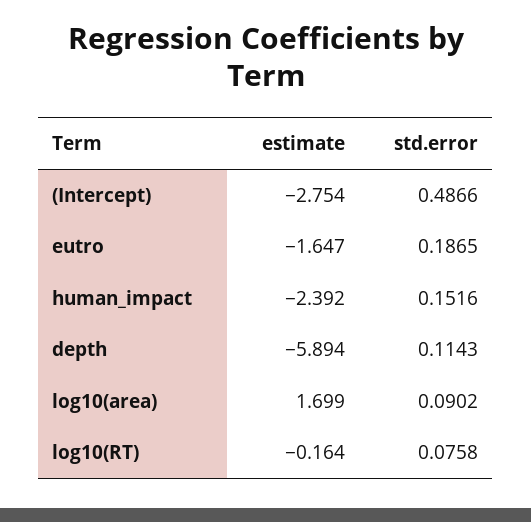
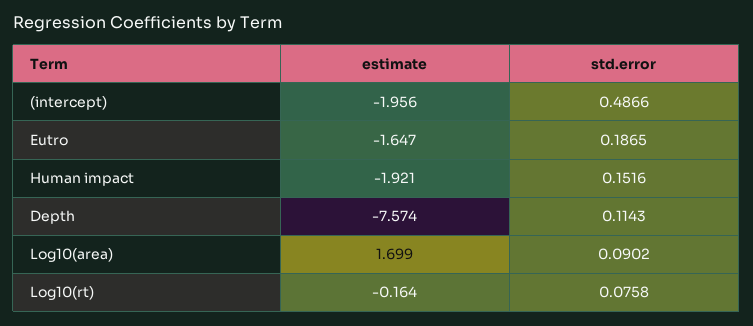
estimate, (Intercept): -2.754 -> -1.956
estimate, human_impact: -2.392 -> -1.921
estimate, depth: -5.894 -> -7.574

